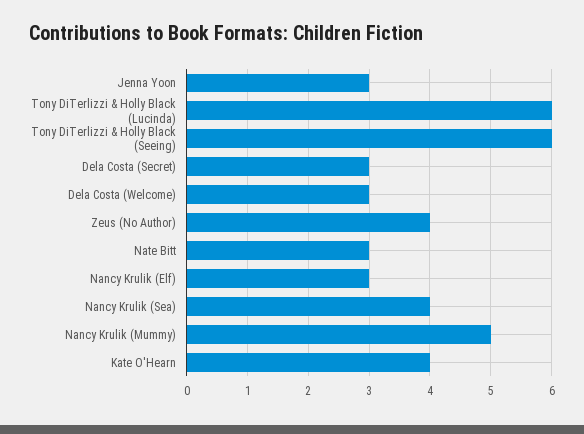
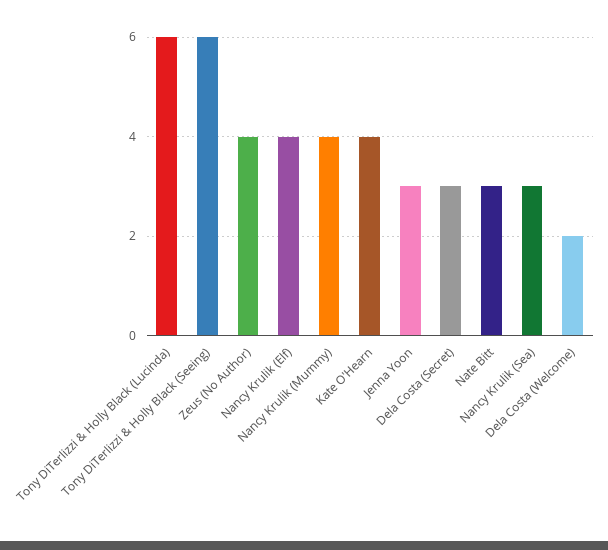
Dela Costa (Welcome): 3 -> 2
Nancy Krulik (Elf): 3 -> 4
Nancy Krulik (Sea): 4 -> 3
Nancy Krulik (Mummy): 5 -> 4

